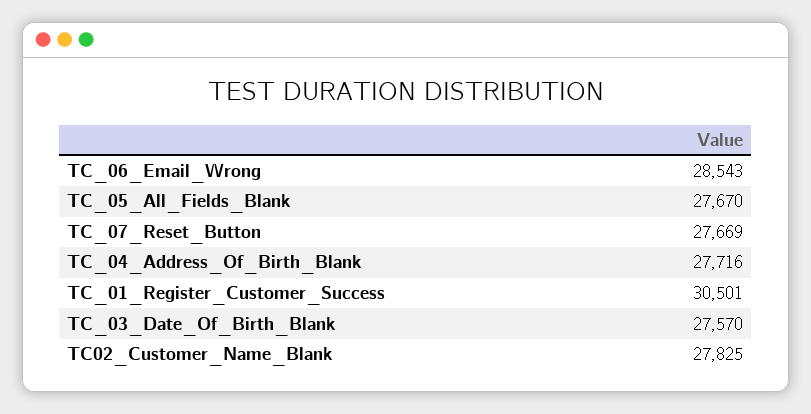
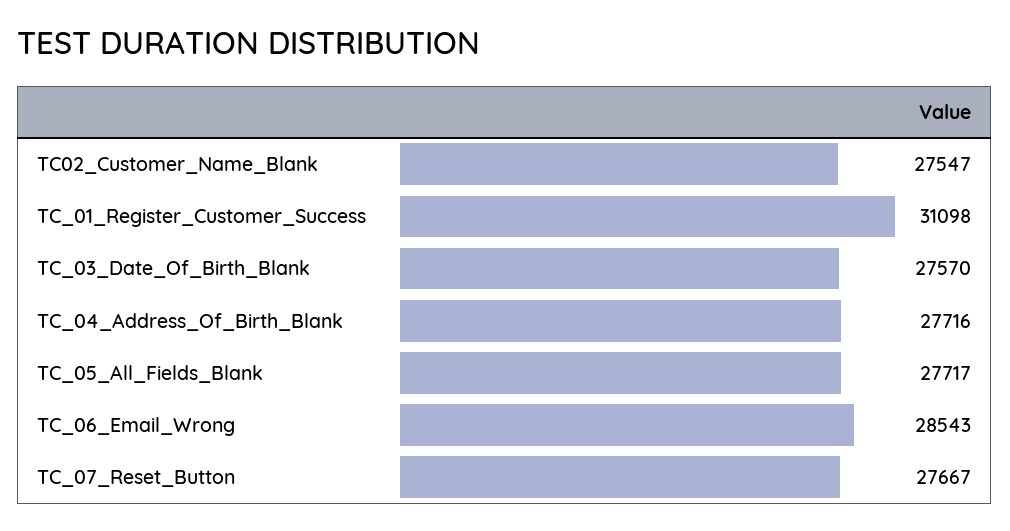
TC_05_All_Fields_Blank: 27670 -> 27717
TC_07_Reset_Button: 27669 -> 27667
TC_01_Register_Customer_Success: 30501 -> 31098
TC02_Customer_Name_Blank: 27825 -> 27547

